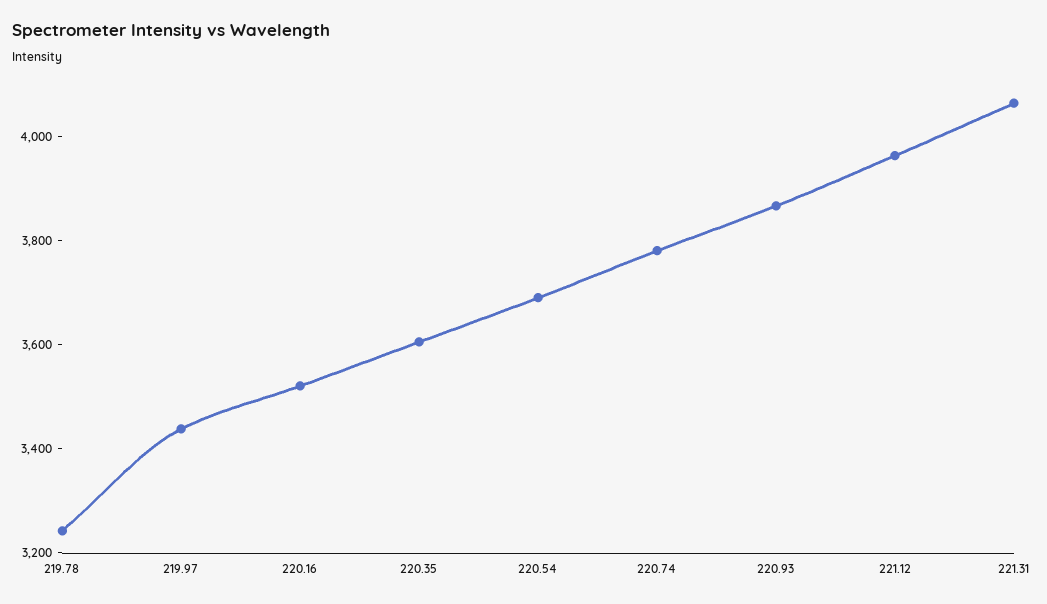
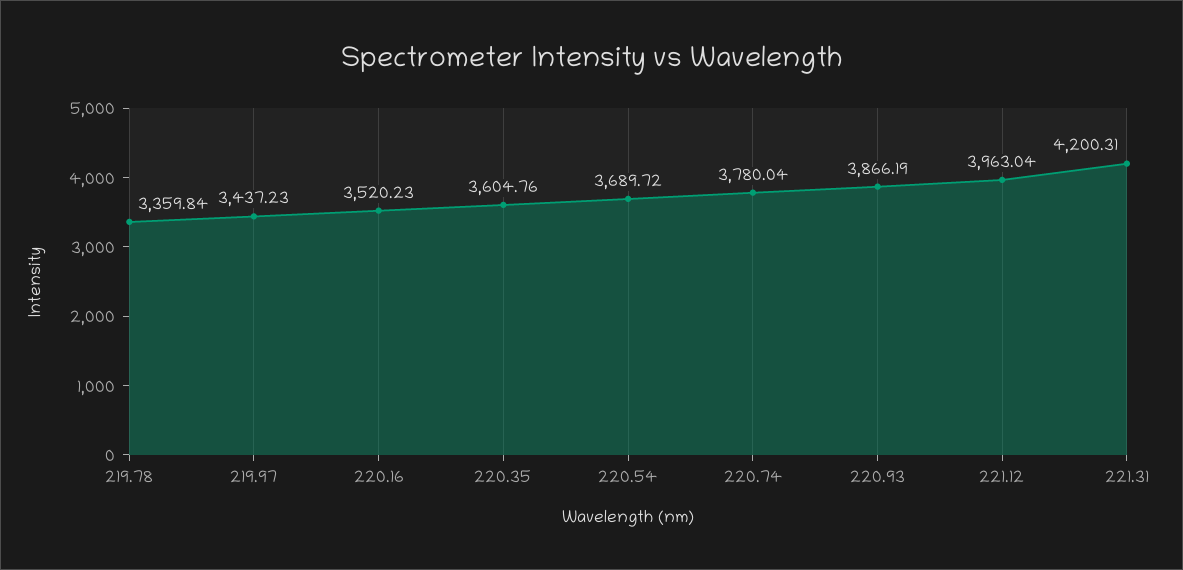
219.78: 3250 -> 3359.84
221.31: 4050 -> 4200.31

